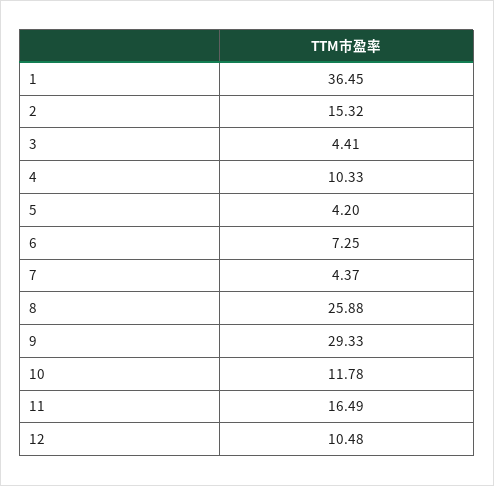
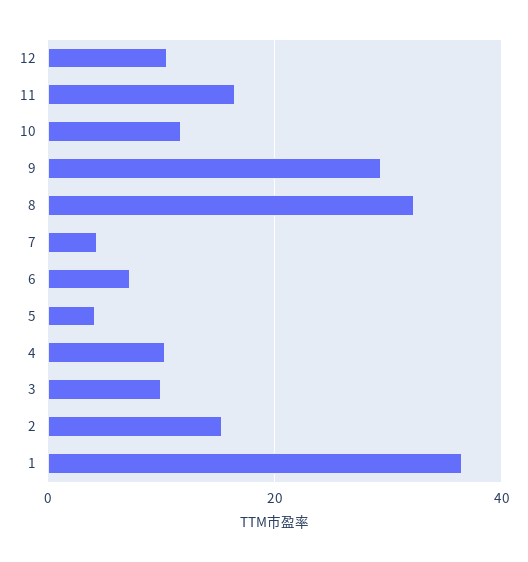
3: 4.41 -> 10
8: 25.88 -> 32

